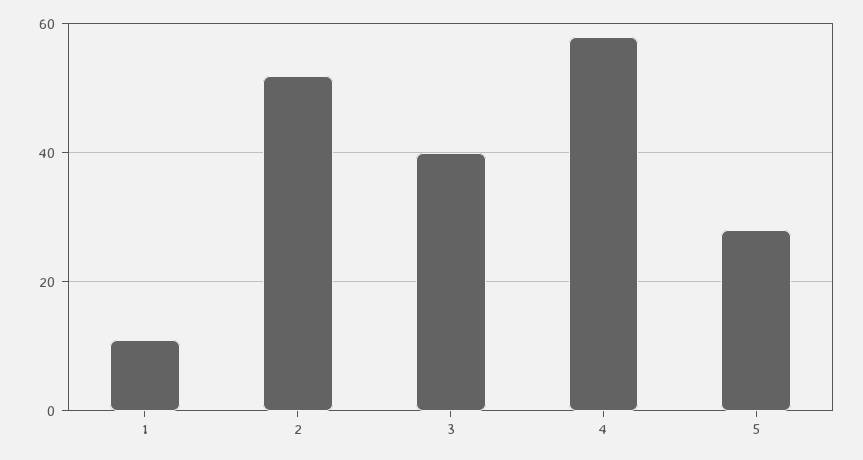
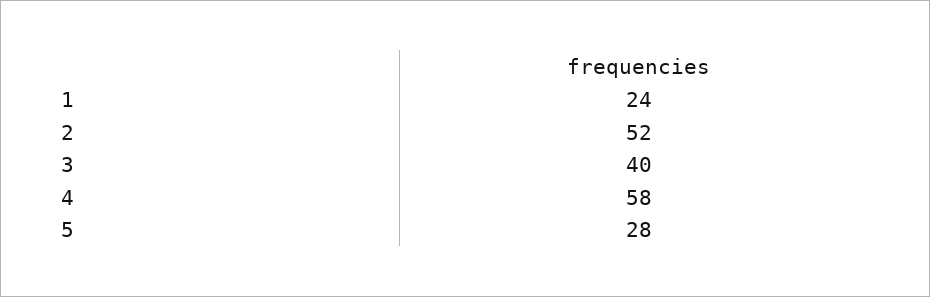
1: 10 -> 24

